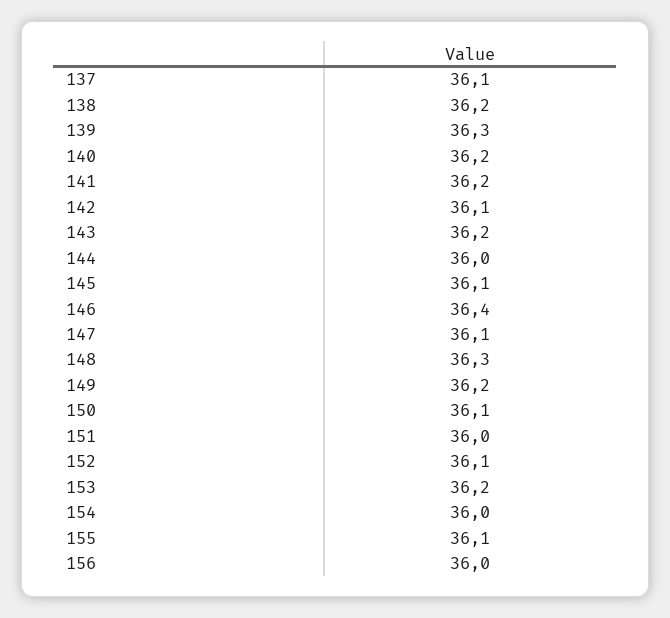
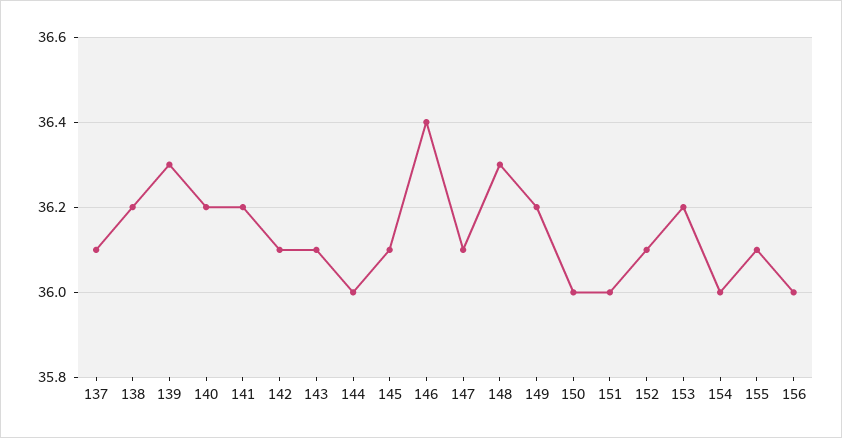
143: 36.2 -> 36.1
150: 36.1 -> 36

